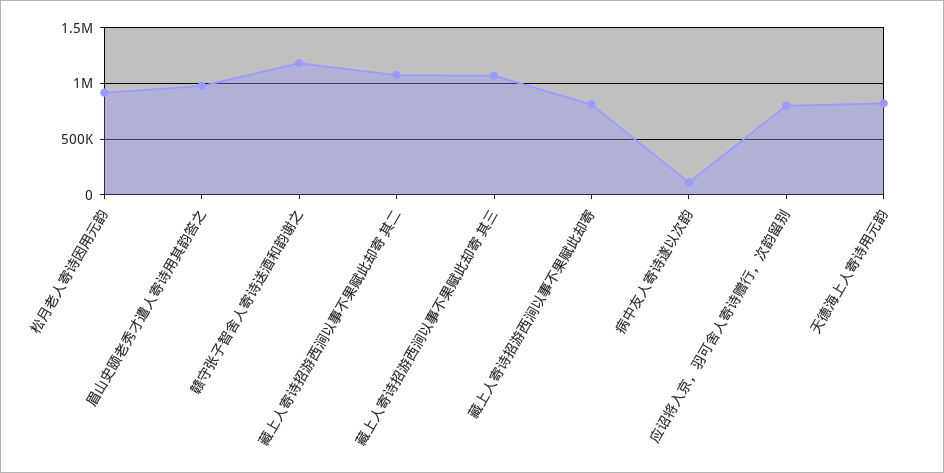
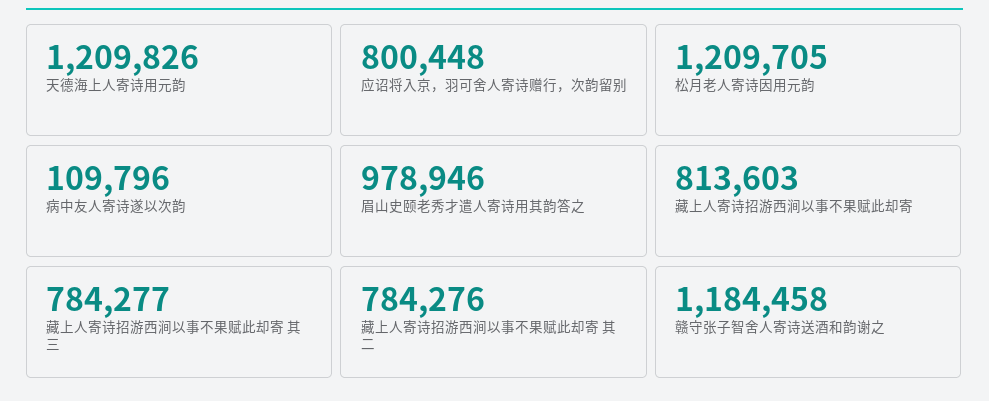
松月老人寄诗因用元韵: 900000 -> 1209705
藏上人寄诗招游西涧以事不果赋此却寄 其二: 1100000 -> 784276
藏上人寄诗招游西涧以事不果赋此却寄 其三: 1100000 -> 784277
天德海上人寄诗用元韵: 800000 -> 1209826

